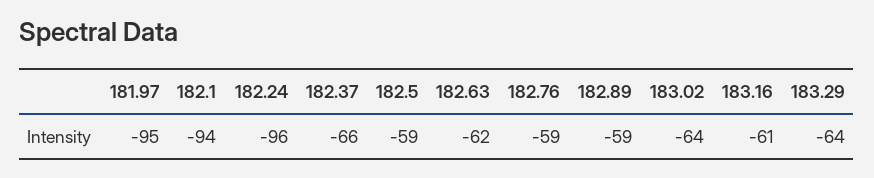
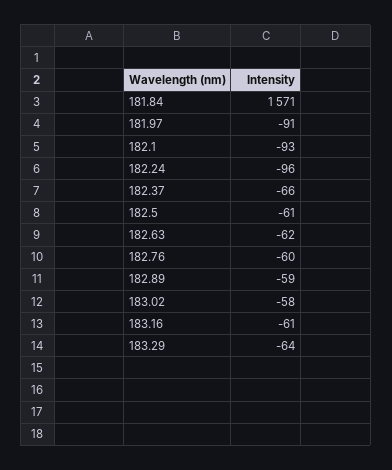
181.97: -95 -> -91
182.1: -94 -> -93
182.5: -59 -> -61
182.76: -59 -> -60
183.02: -64 -> -58
181.84: none -> 1571

